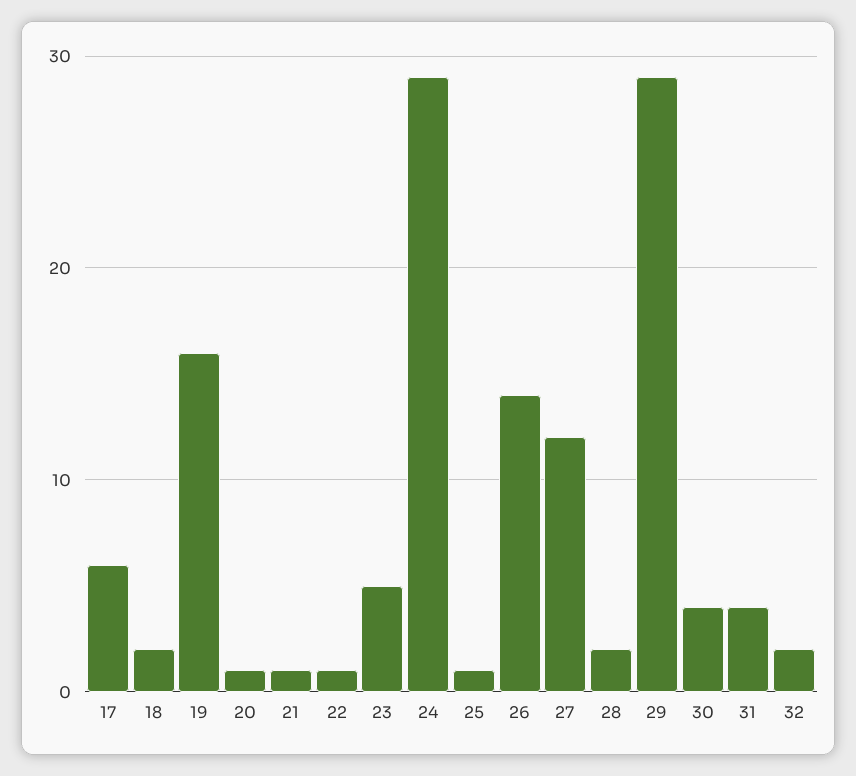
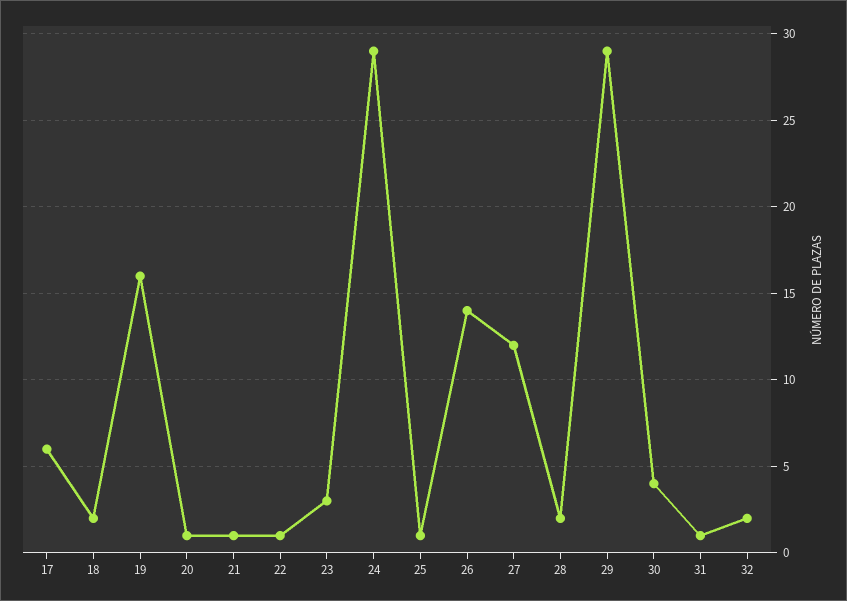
23: 5 -> 3
31: 4 -> 1

